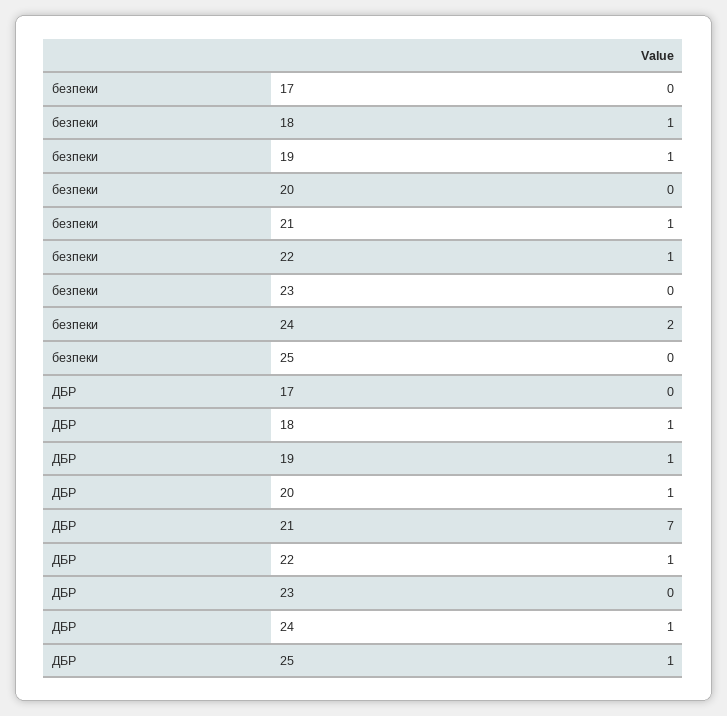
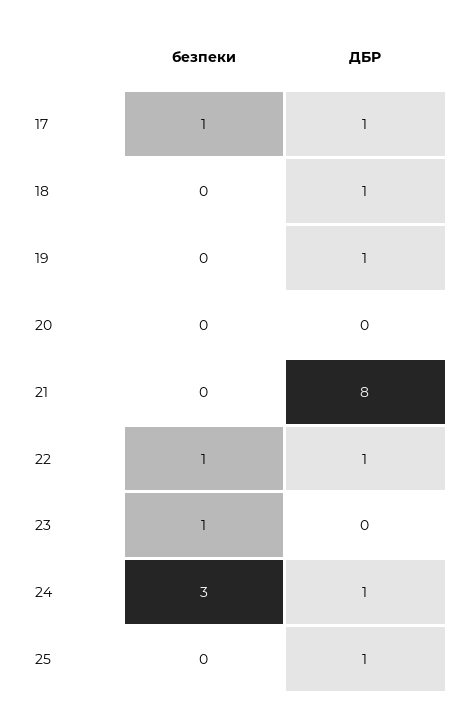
безпеки, 17: 0 -> 1
безпеки, 18: 1 -> 0
безпеки, 19: 1 -> 0
безпеки, 21: 1 -> 0
безпеки, 23: 0 -> 1
безпеки, 24: 2 -> 3
ДБР, 17: 0 -> 1
ДБР, 20: 1 -> 0
ДБР, 21: 7 -> 8

